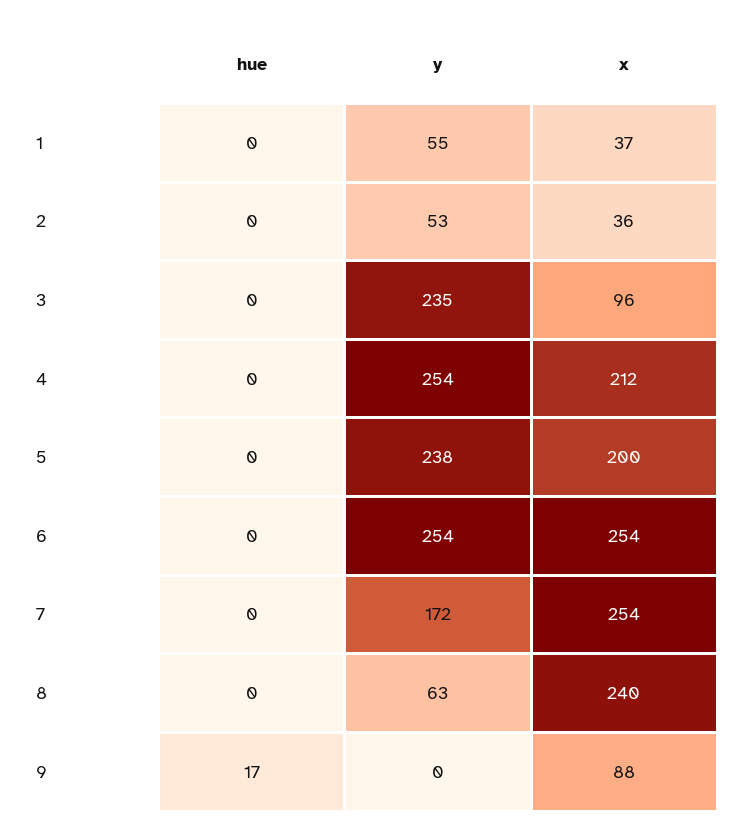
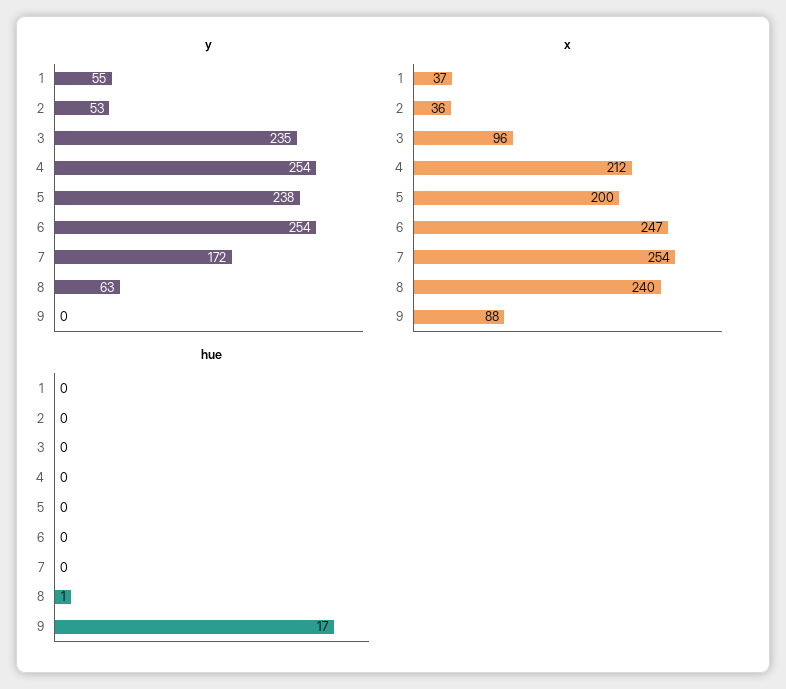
x, 6: 254 -> 247
hue, 8: 0 -> 1

